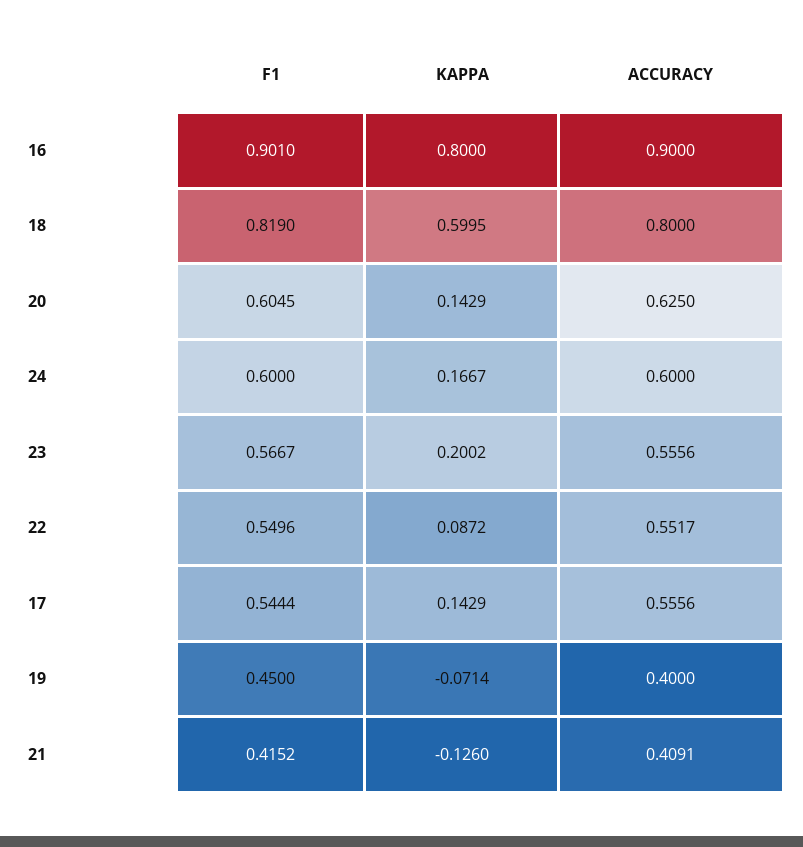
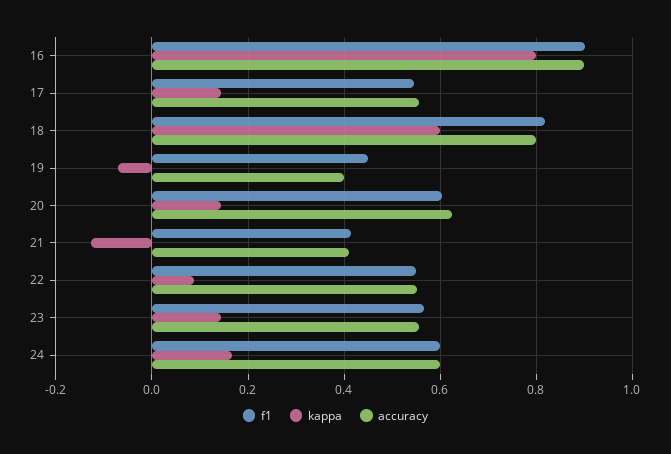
KAPPA, 23: 0.2002 -> 0.14

